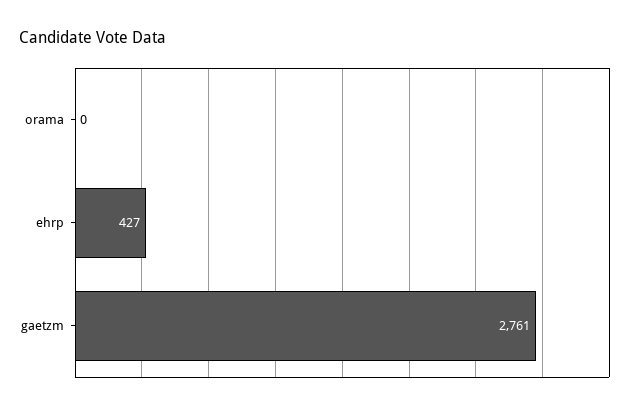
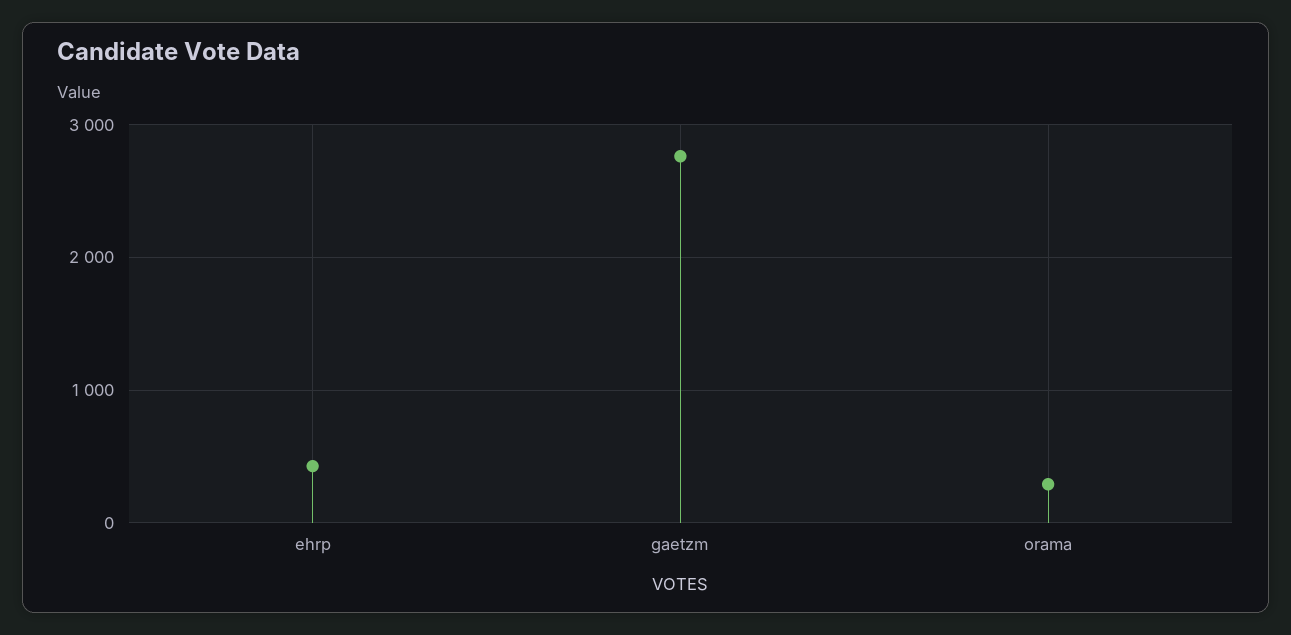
orama: 0 -> 300

